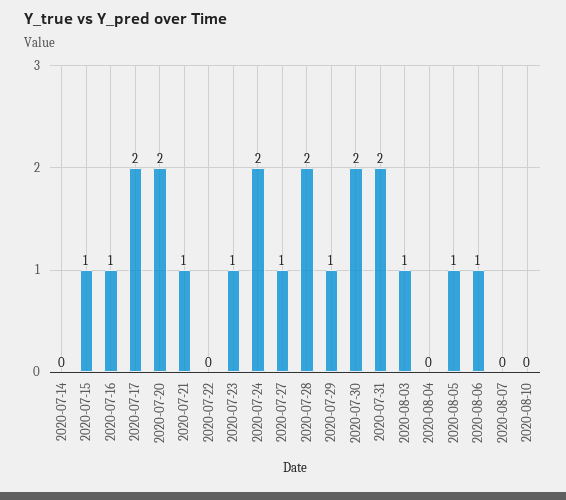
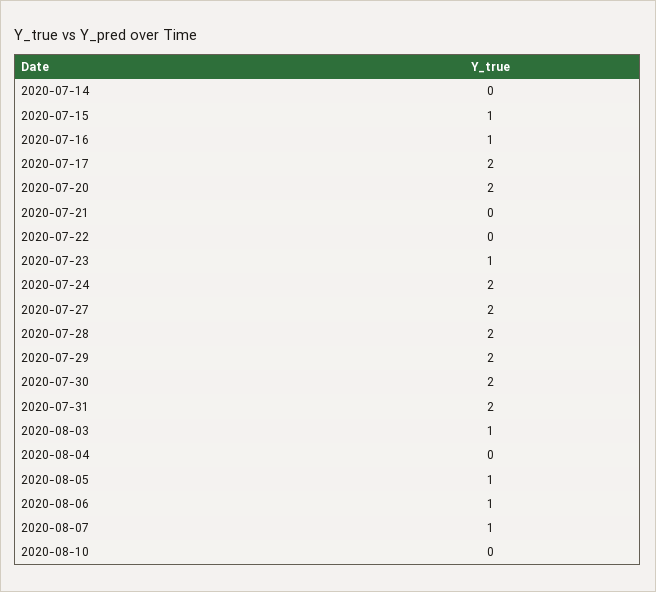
2020-07-21: 1 -> 0
2020-07-27: 1 -> 2
2020-07-29: 1 -> 2
2020-08-07: 0 -> 1

